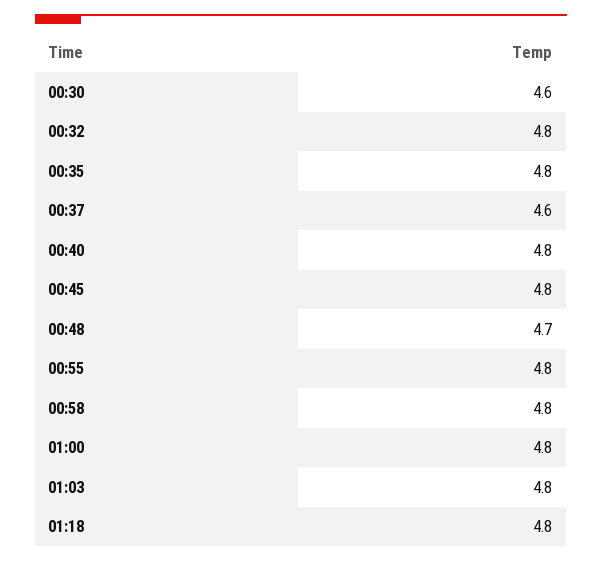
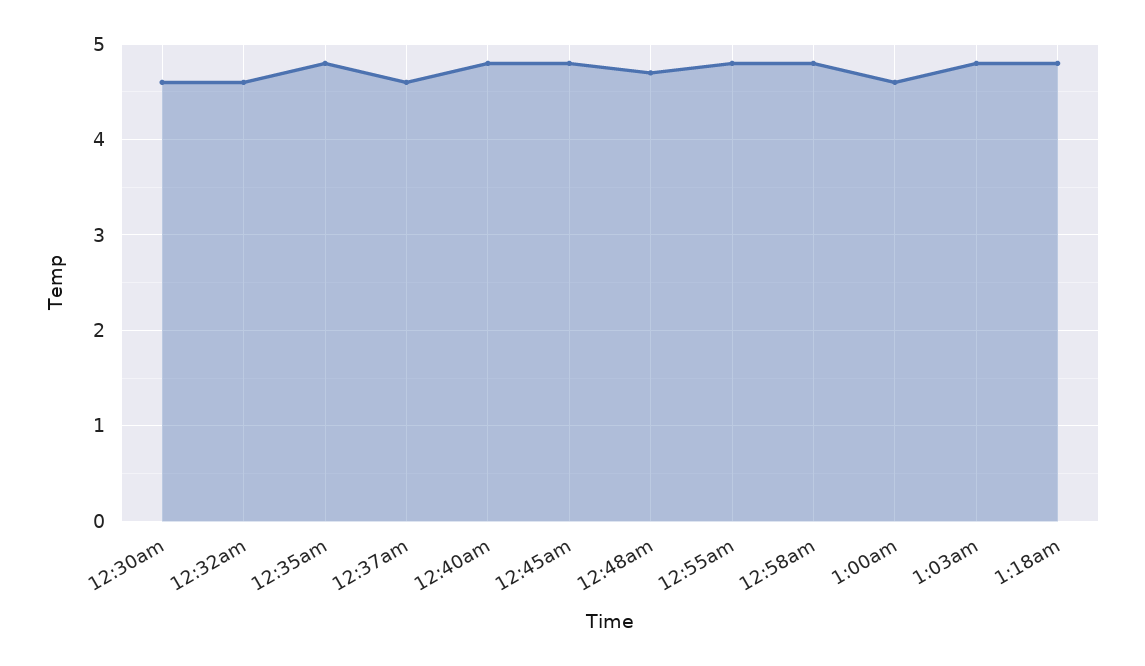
00:32: 4.8 -> 4.6
01:00: 4.8 -> 4.6

